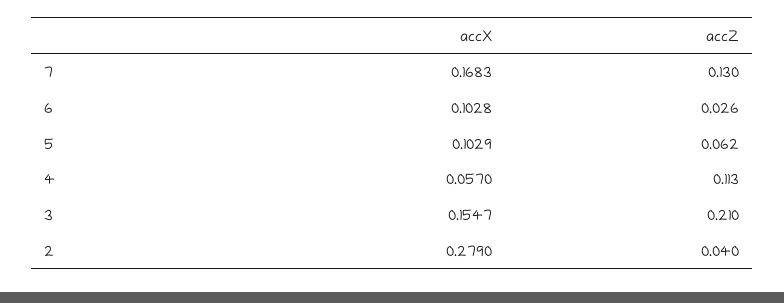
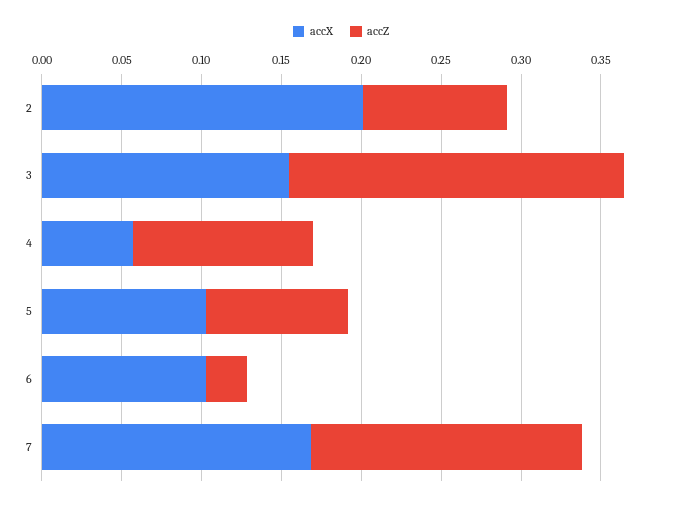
accZ, 7: 0.13 -> 0.17
accZ, 5: 0.062 -> 0.09
accX, 2: 0.279 -> 0.2
accZ, 2: 0.04 -> 0.09

